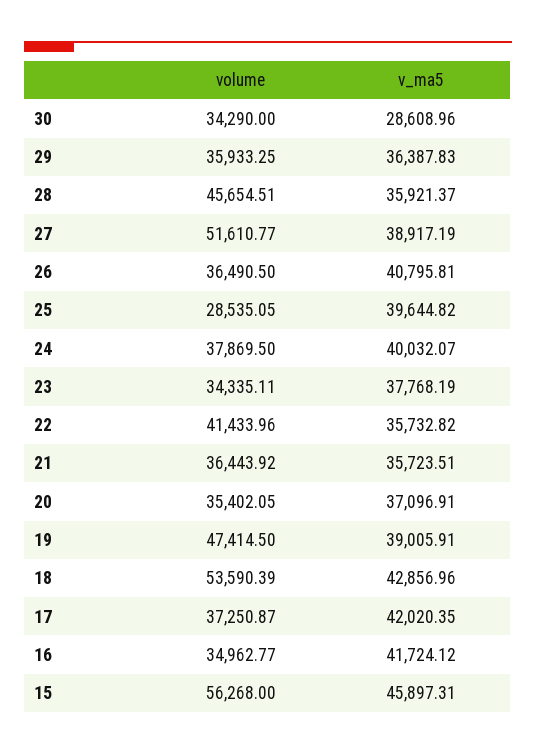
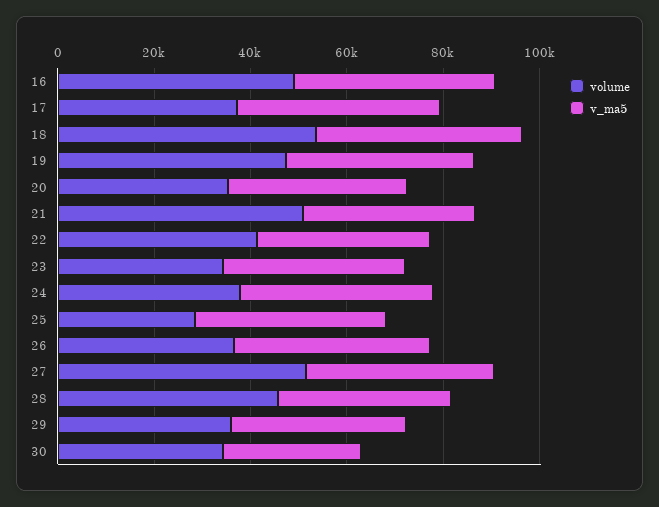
volume, 21: 36443.92 -> 50000
volume, 16: 34962.77 -> 50000
volume, 15: 56268 -> none
v_ma5, 15: 45897.31 -> none

